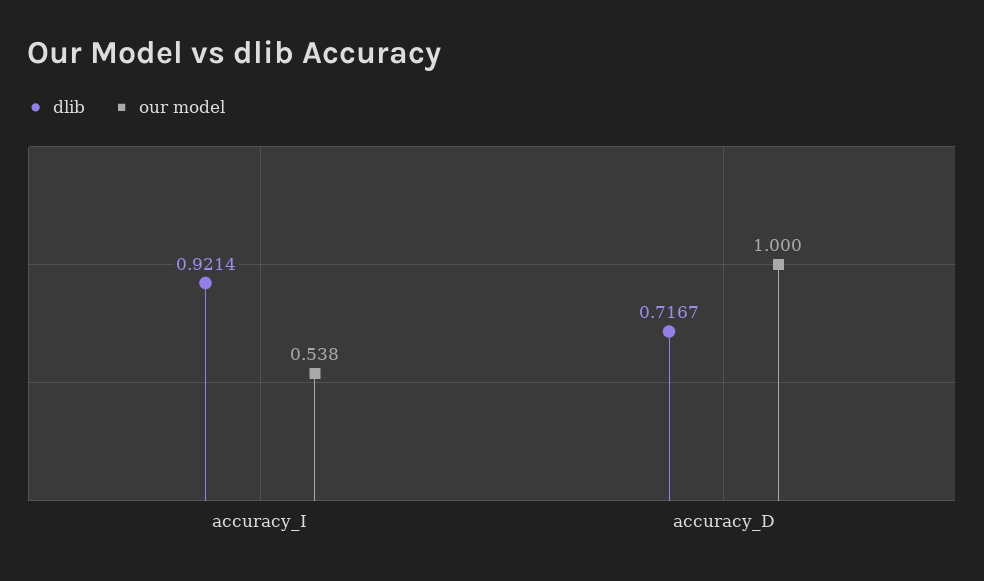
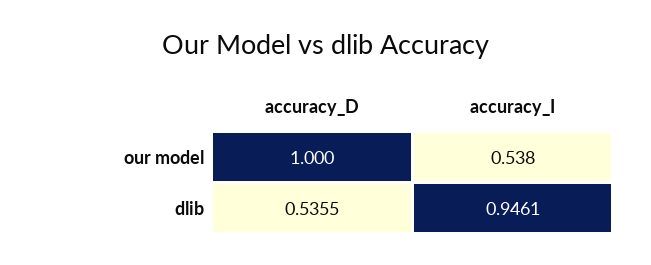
dlib, accuracy_I: 0.9214 -> 0.9461
dlib, accuracy_D: 0.7167 -> 0.5355

